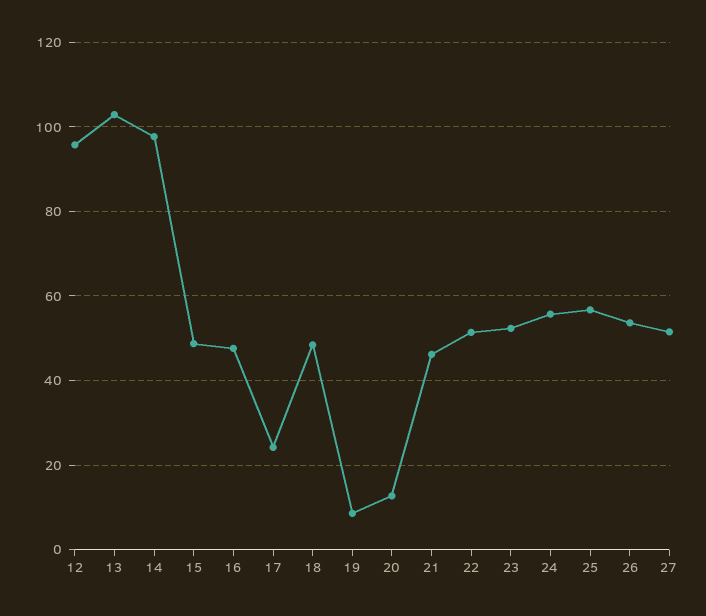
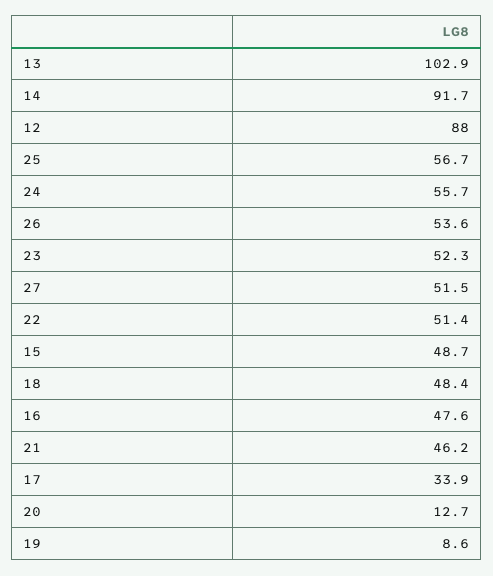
12: 96 -> 88
14: 98 -> 91.7
17: 24 -> 33.9

